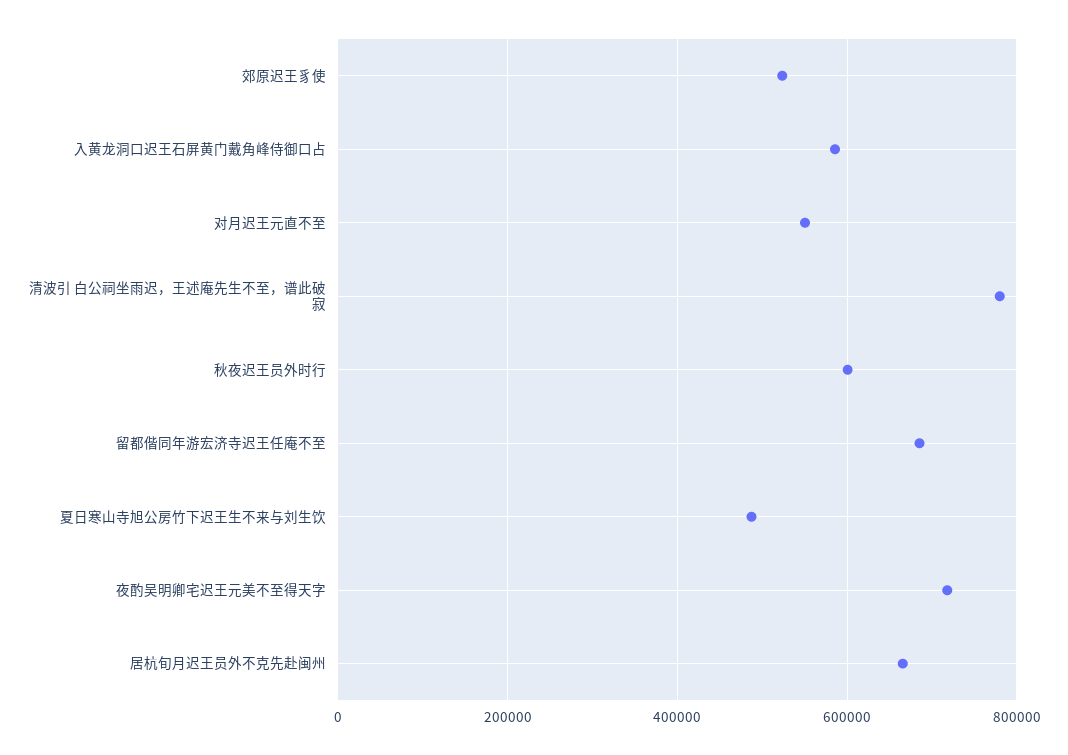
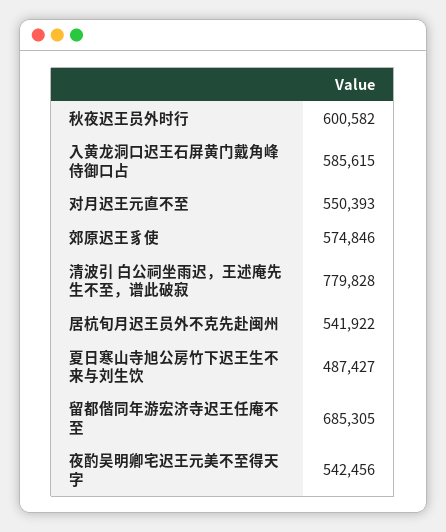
郊原迟王豸使: 520000 -> 574846
夜酌吴明卿宅迟王元美不至得天字: 720000 -> 542456
居杭旬月迟王员外不克先赴闽州: 660000 -> 541922

